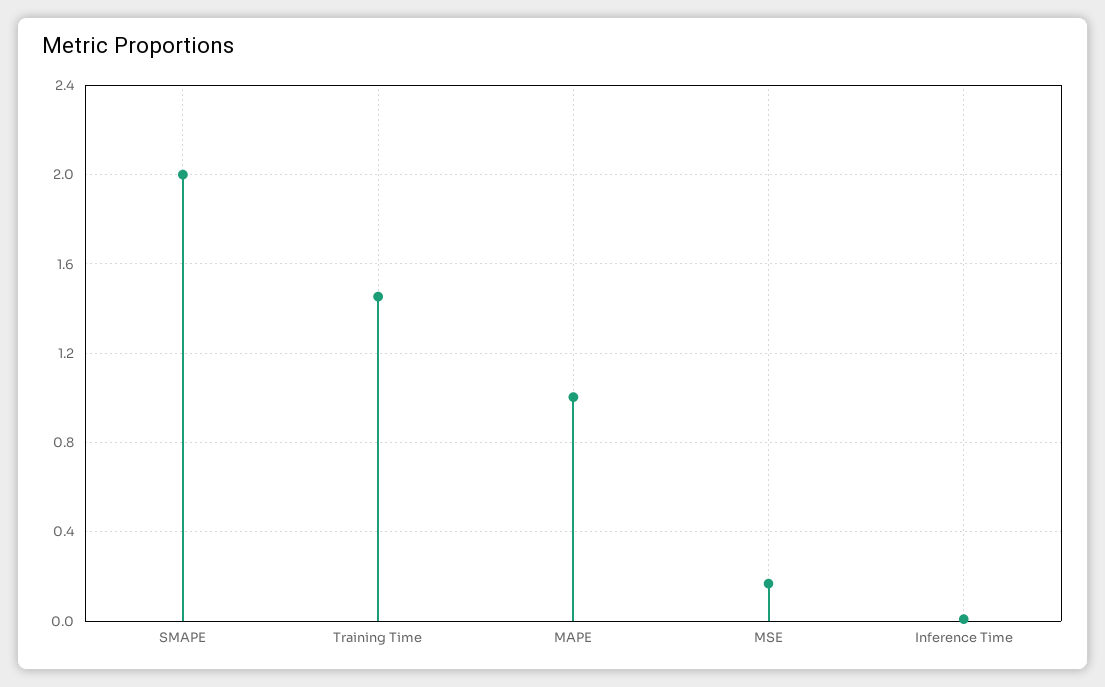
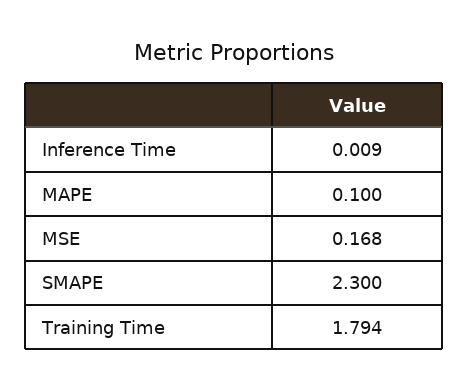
SMAPE: 2 -> 2.3
Training Time: 1.45 -> 1.794
MAPE: 1 -> 0.1

